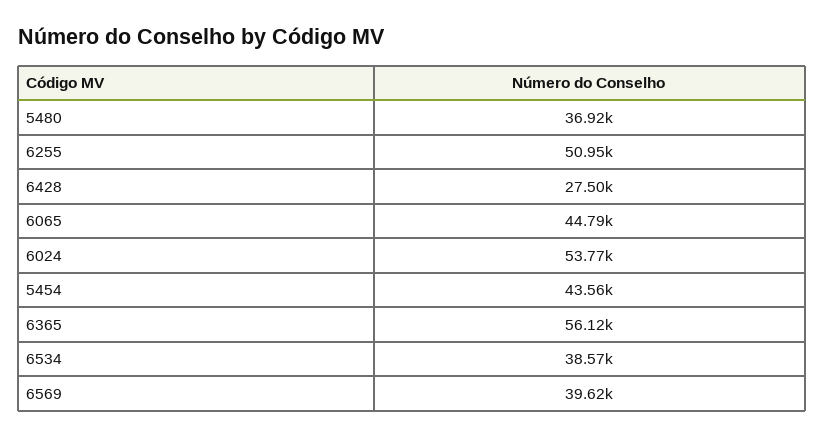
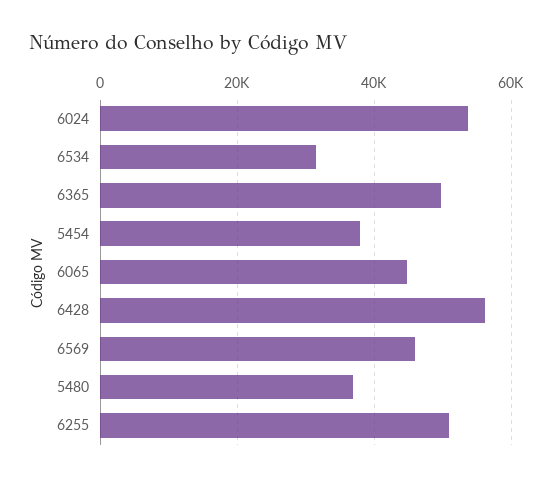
6428: 27500 -> 56000
5454: 43560 -> 38000
6365: 56120 -> 50000
6534: 38570 -> 32000
6569: 39620 -> 46000

